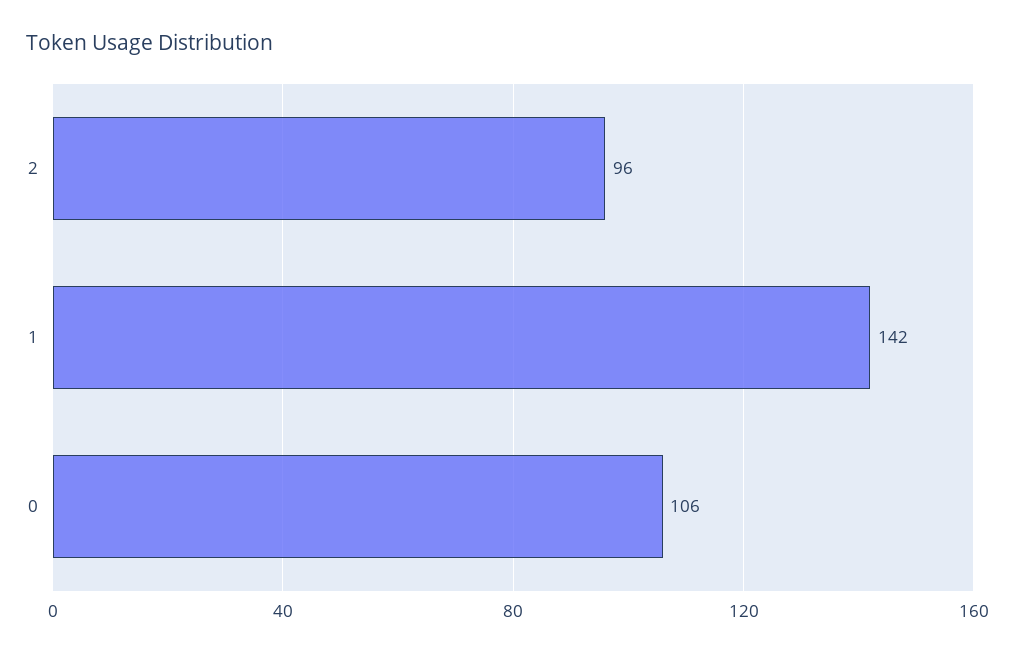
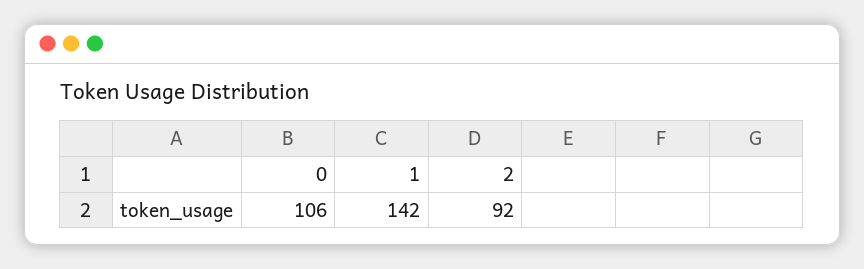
2: 96 -> 92

